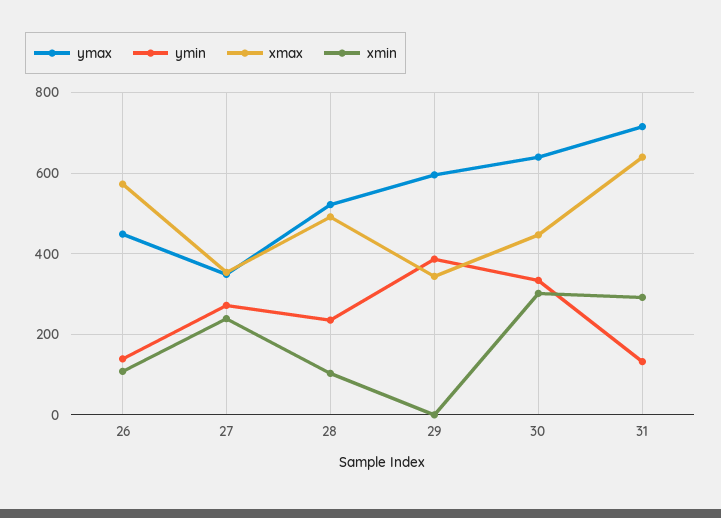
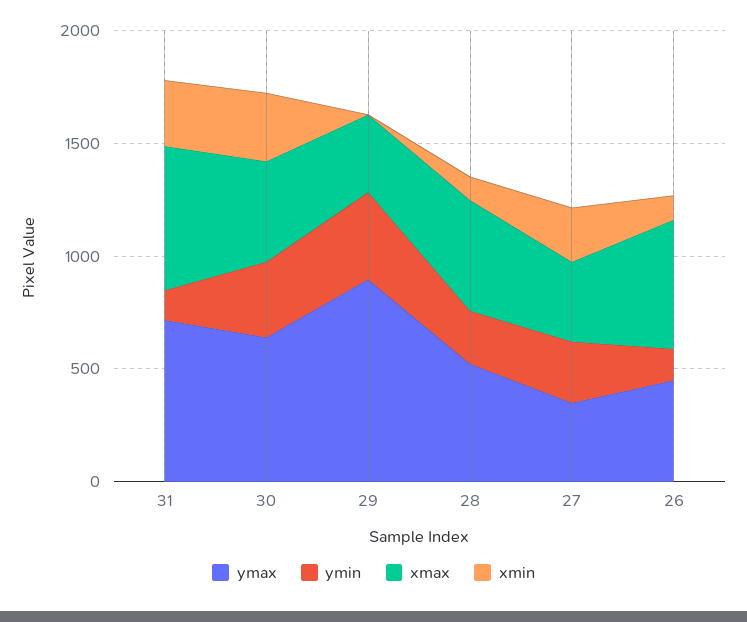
ymax, 29: 600 -> 900

